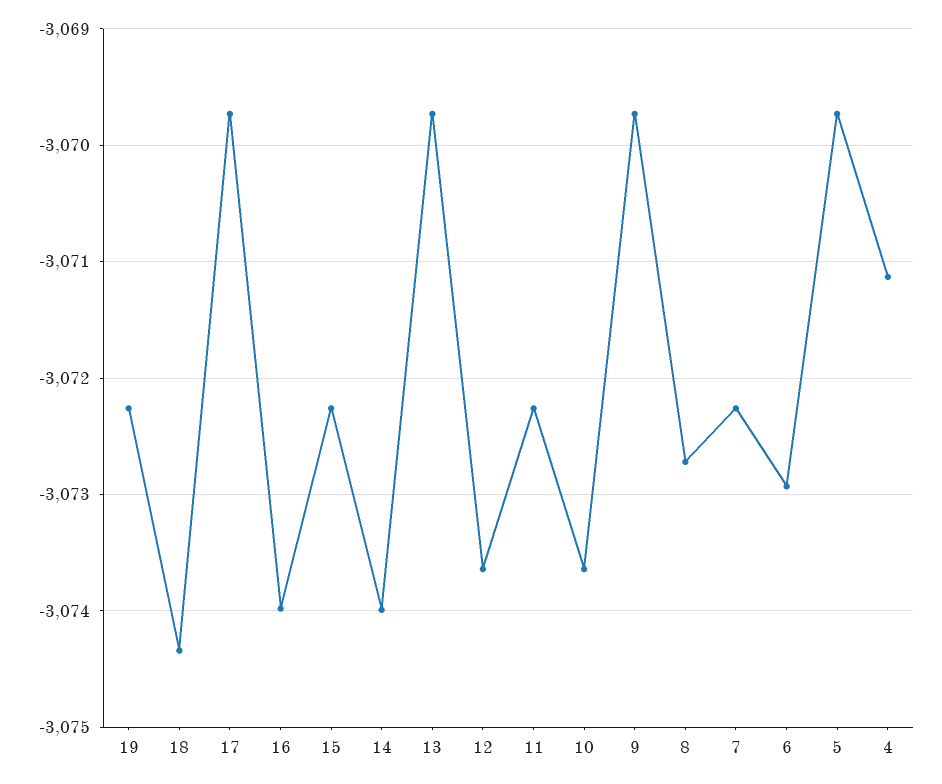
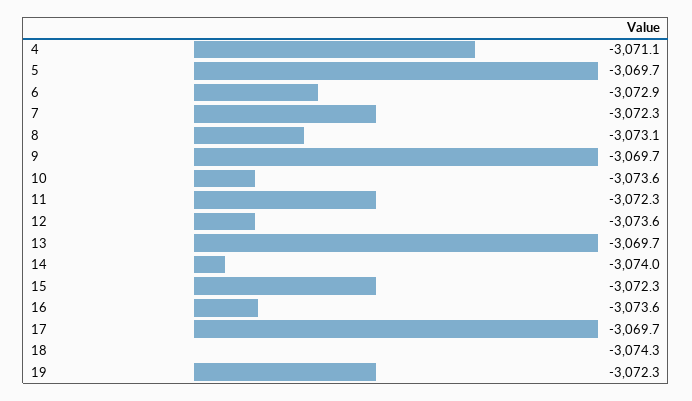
16: -3074 -> -3073.6
8: -3072.7 -> -3073.1

